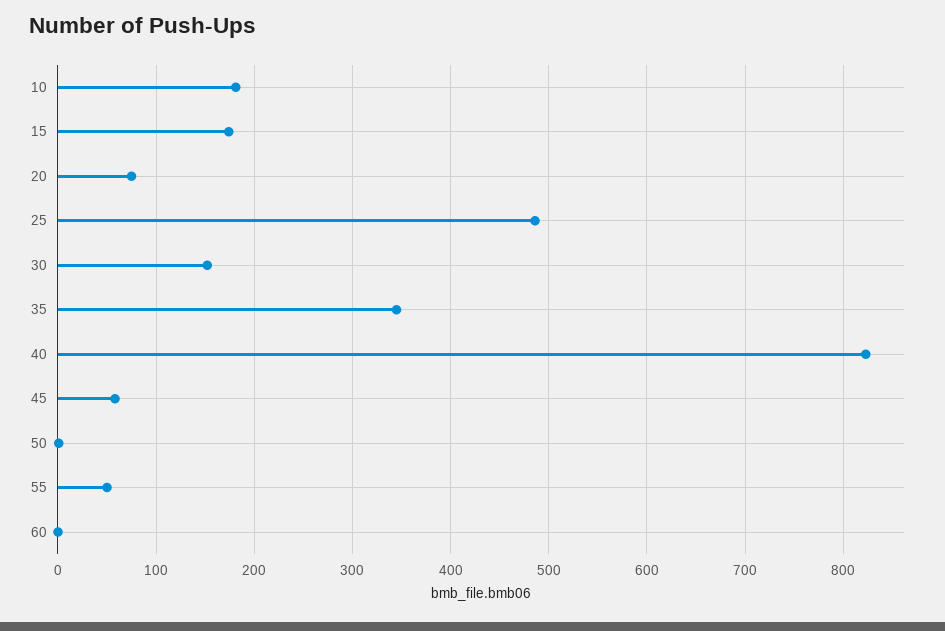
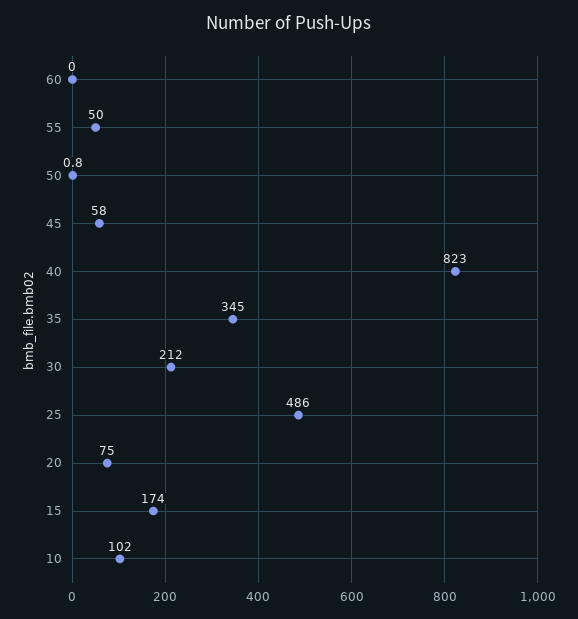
10: 180 -> 102
30: 150 -> 212

